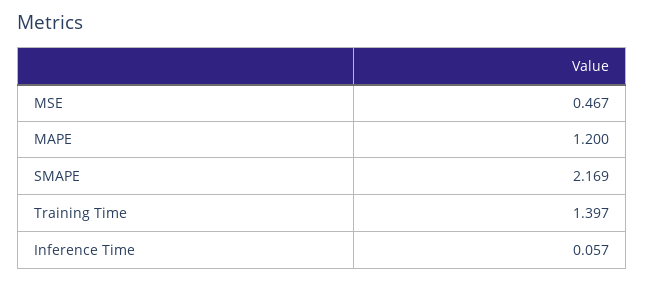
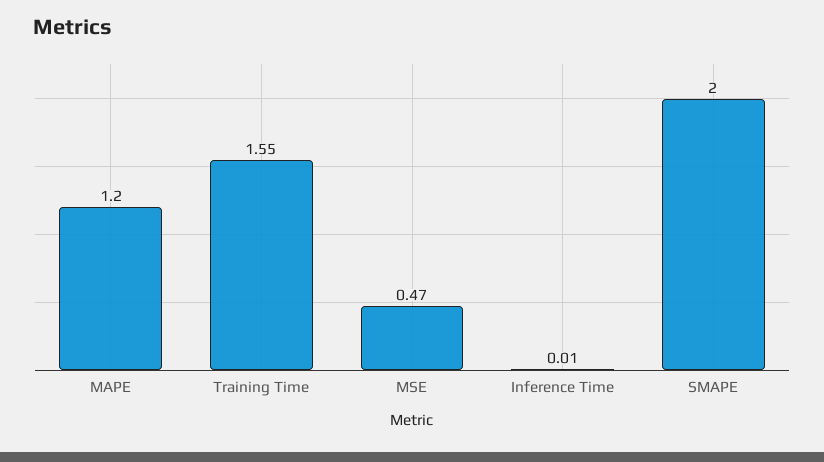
SMAPE: 2.169 -> 2
Training Time: 1.397 -> 1.55
Inference Time: 0.057 -> 0.01

